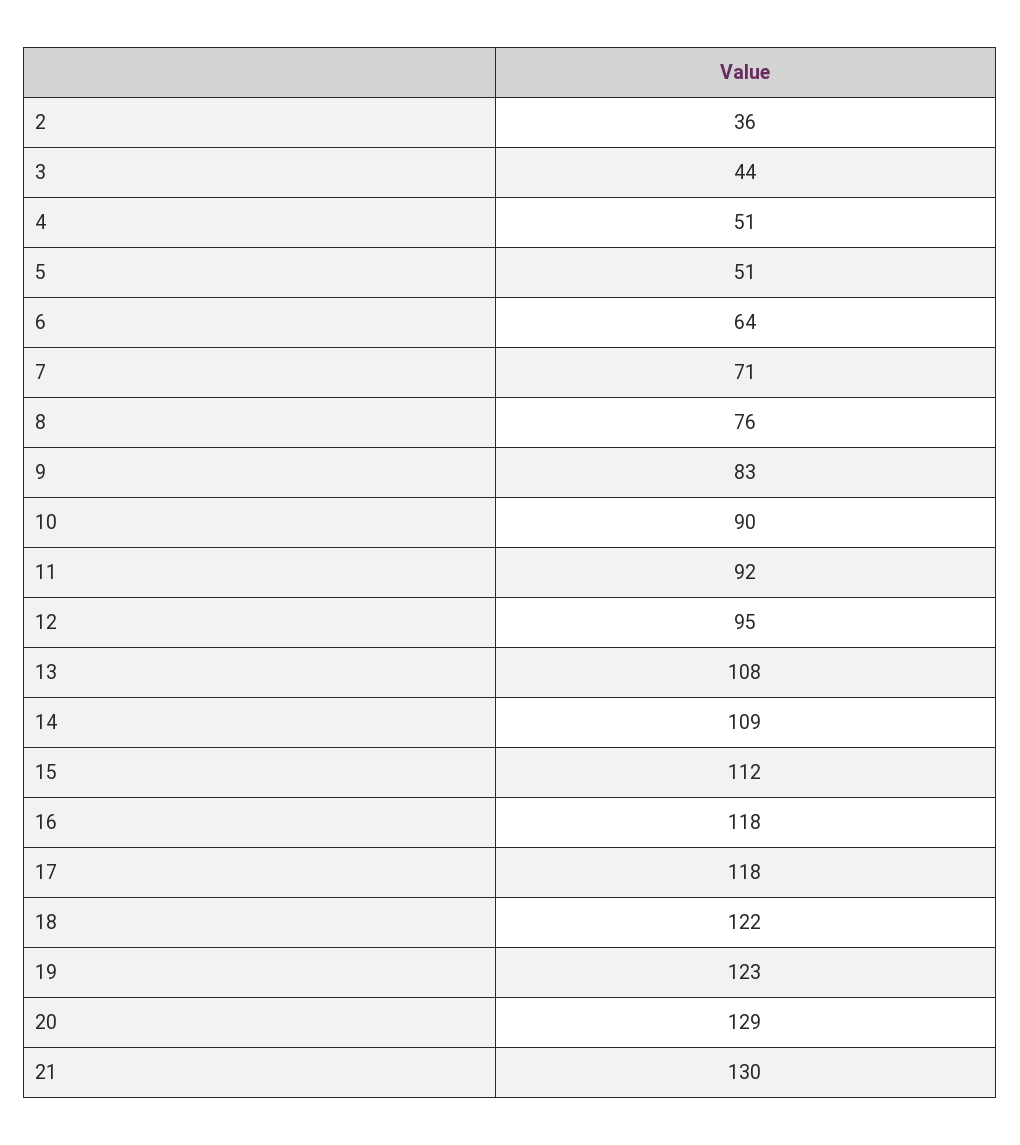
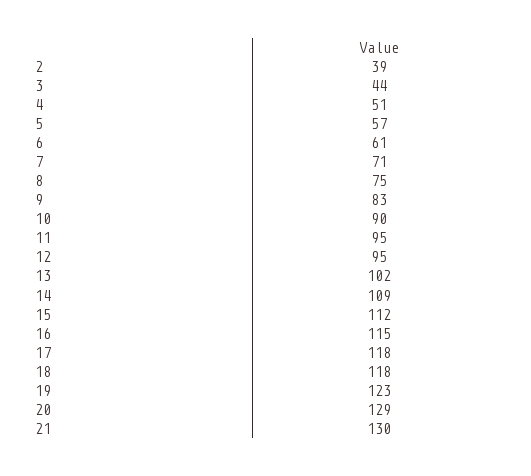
2: 36 -> 39
5: 51 -> 57
6: 64 -> 61
8: 76 -> 75
11: 92 -> 95
13: 108 -> 102
16: 118 -> 115
18: 122 -> 118

